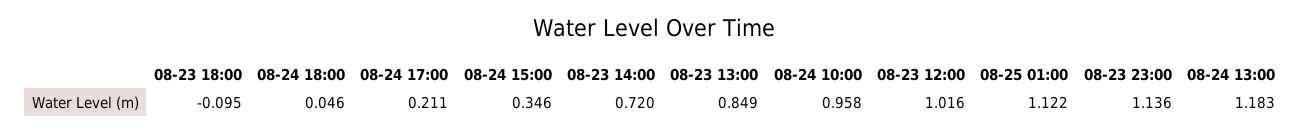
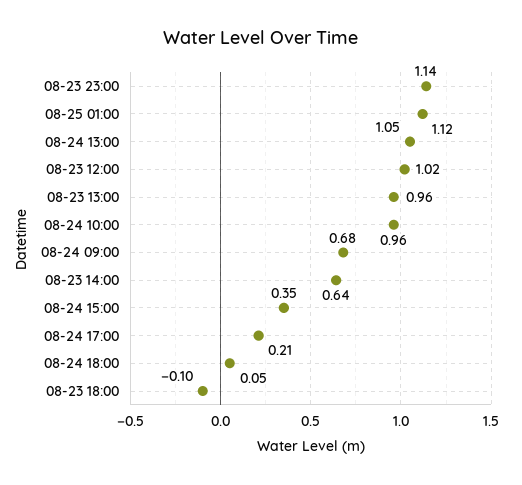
08-23 14:00: 0.72 -> 0.64
08-23 13:00: 0.849 -> 0.96
08-24 13:00: 1.183 -> 1.05
08-24 09:00: none -> 0.68

